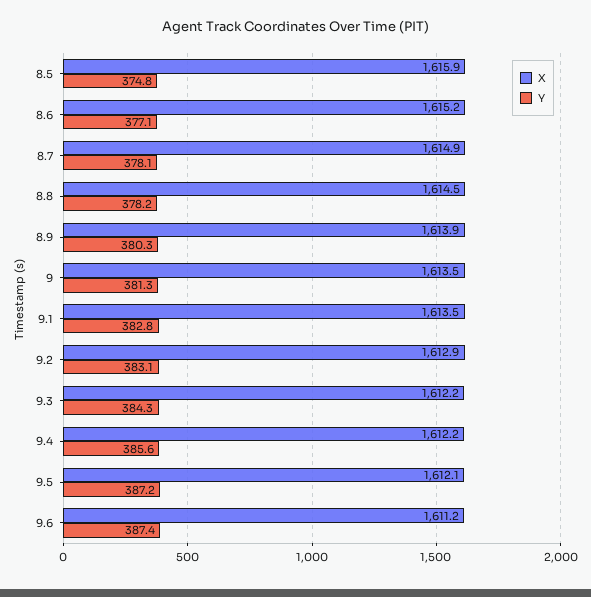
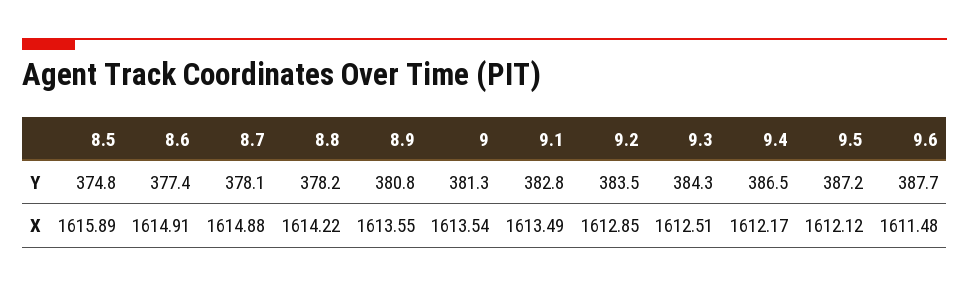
X, 8.6: 1615.2 -> 1614.91
Y, 8.6: 377.1 -> 377.4
X, 8.8: 1614.5 -> 1614.22
X, 8.9: 1613.9 -> 1613.55
Y, 8.9: 380.3 -> 380.8
Y, 9.2: 383.1 -> 383.5
X, 9.3: 1612.2 -> 1612.51
Y, 9.4: 385.6 -> 386.5
X, 9.6: 1611.2 -> 1611.48
Y, 9.6: 387.4 -> 387.7

